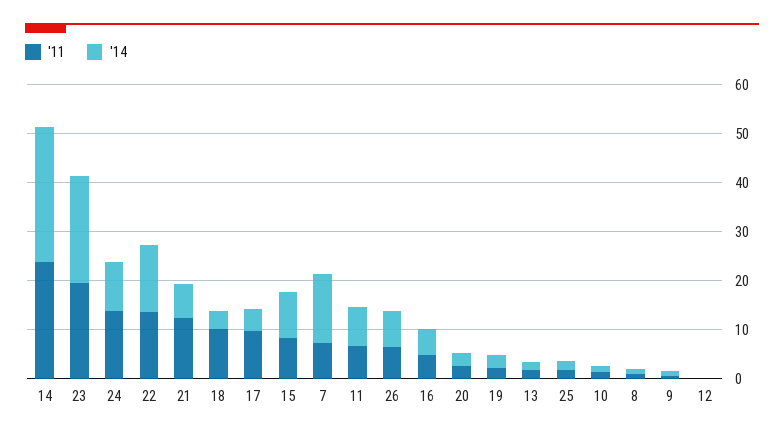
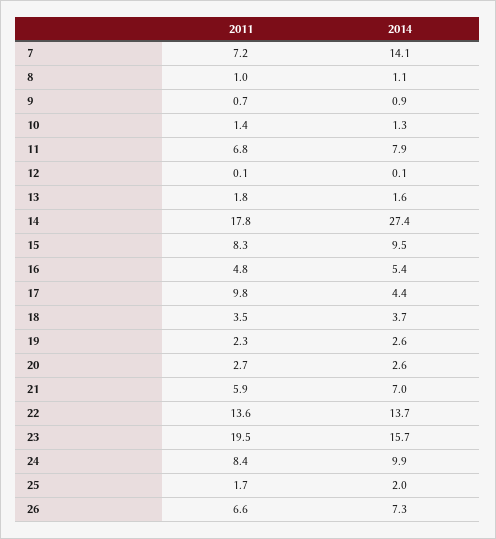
'11, 14: 24 -> 17.8
'14, 23: 22 -> 15.7
'11, 24: 14 -> 8.4
'11, 21: 12 -> 5.9
'11, 18: 10 -> 3.5

